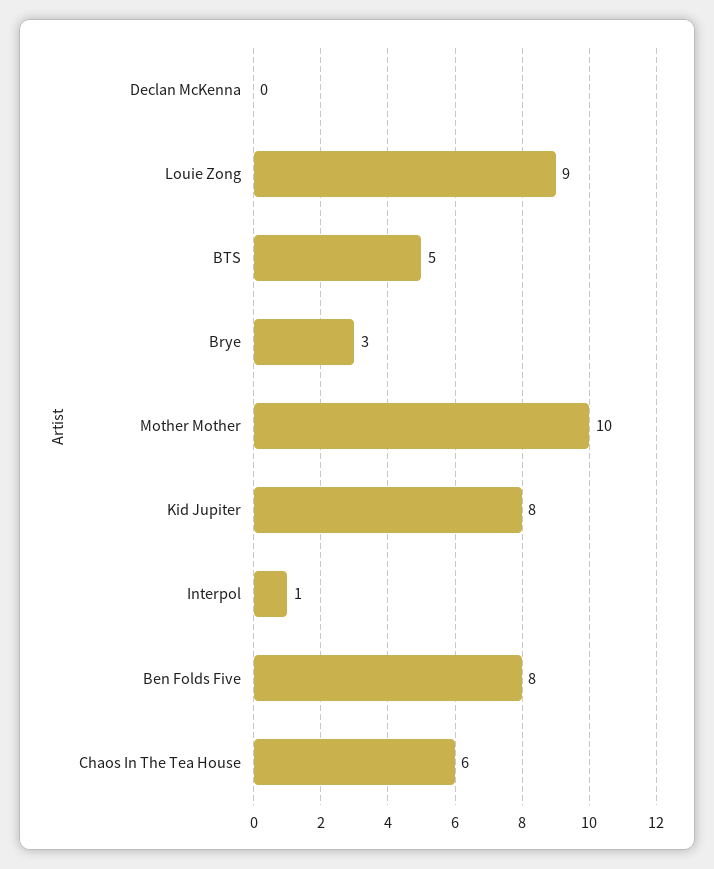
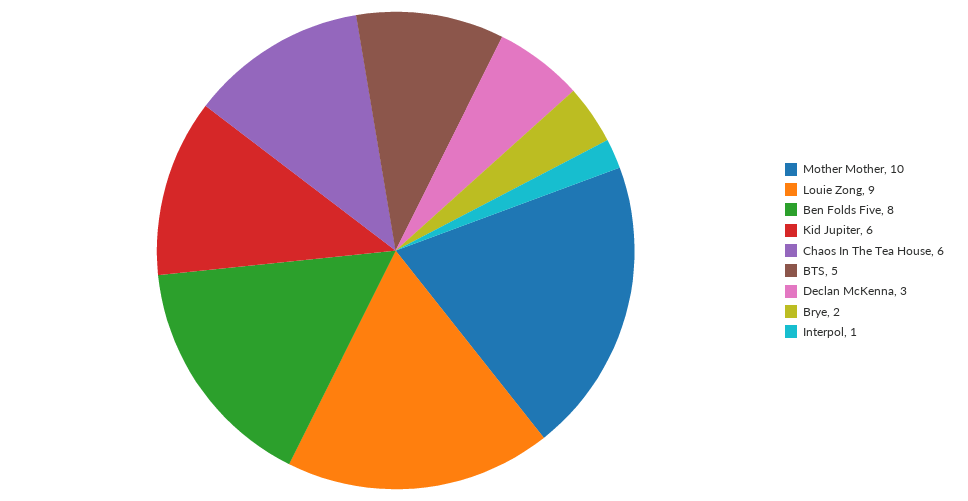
Declan McKenna: 0 -> 3
Brye: 3 -> 2
Kid Jupiter: 8 -> 6

